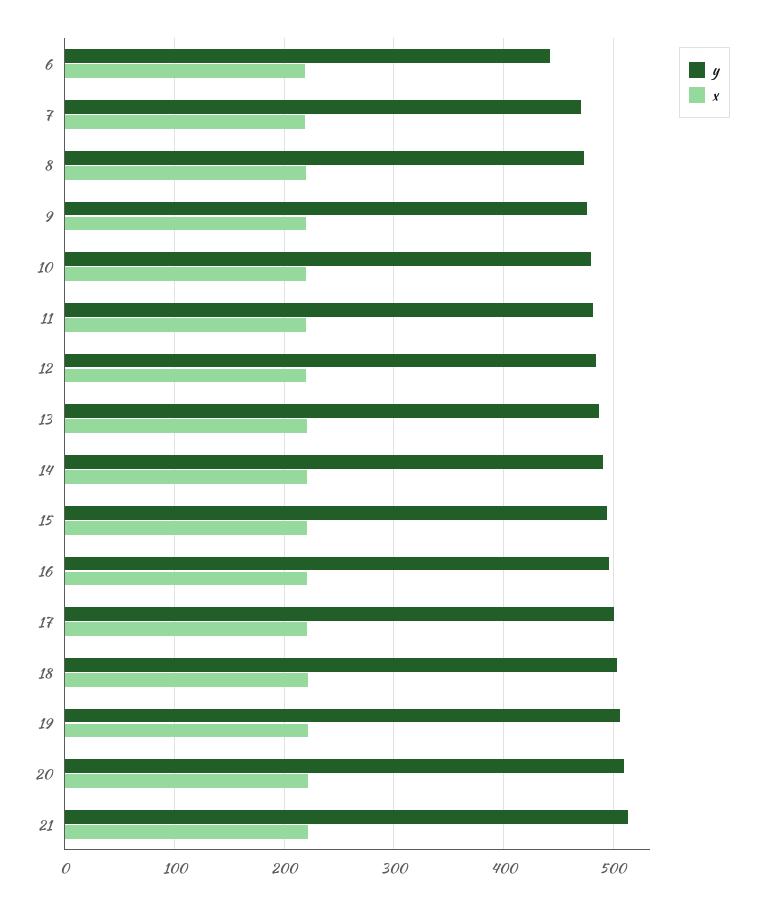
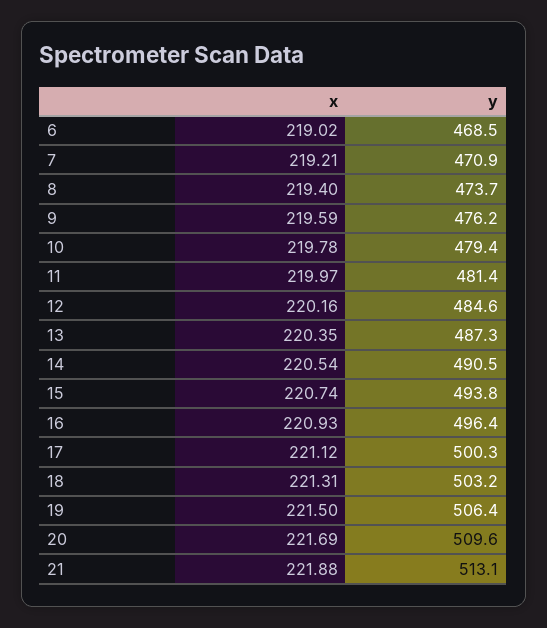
y, 6: 440 -> 468.5

